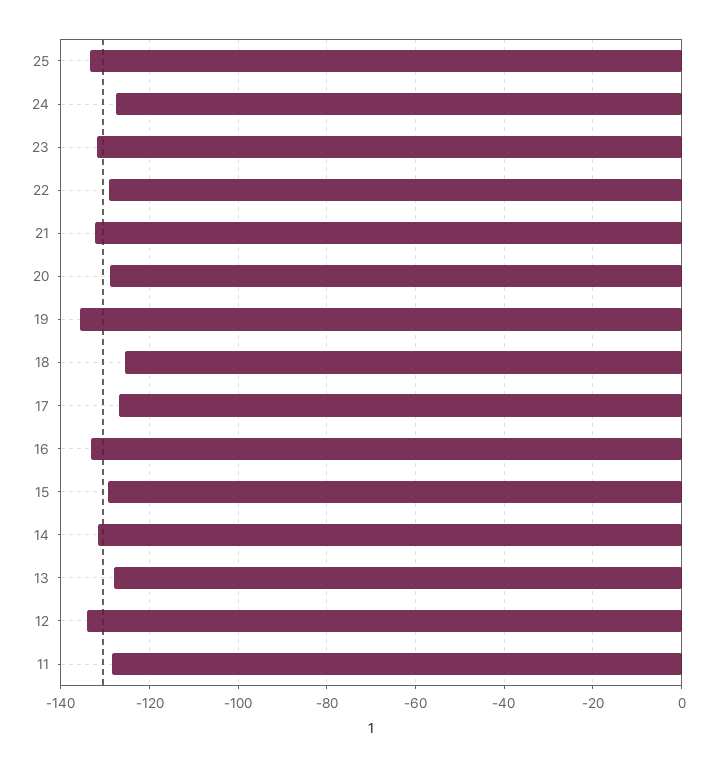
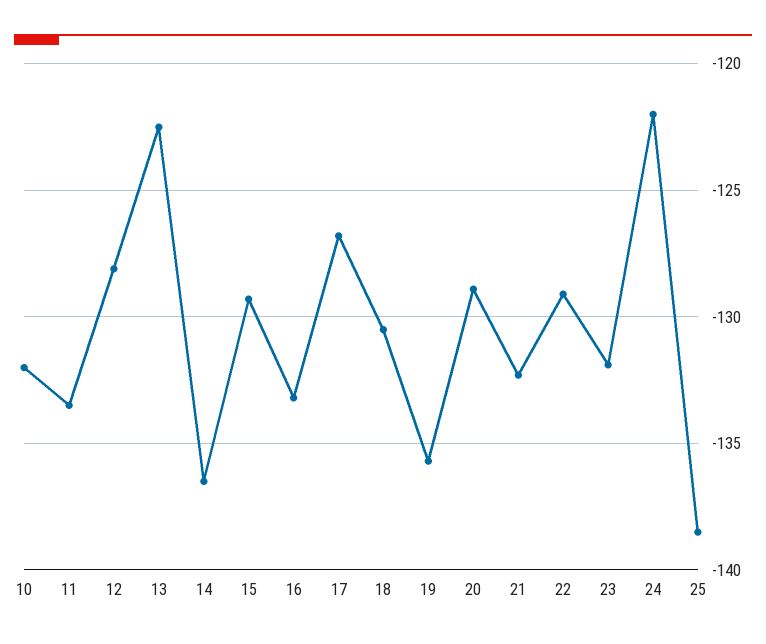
25: -134 -> -138.5
24: -128 -> -122
18: -126 -> -130.5
14: -132 -> -136.5
13: -128 -> -122.5
12: -134 -> -128
11: -128 -> -133.5
10: none -> -132

